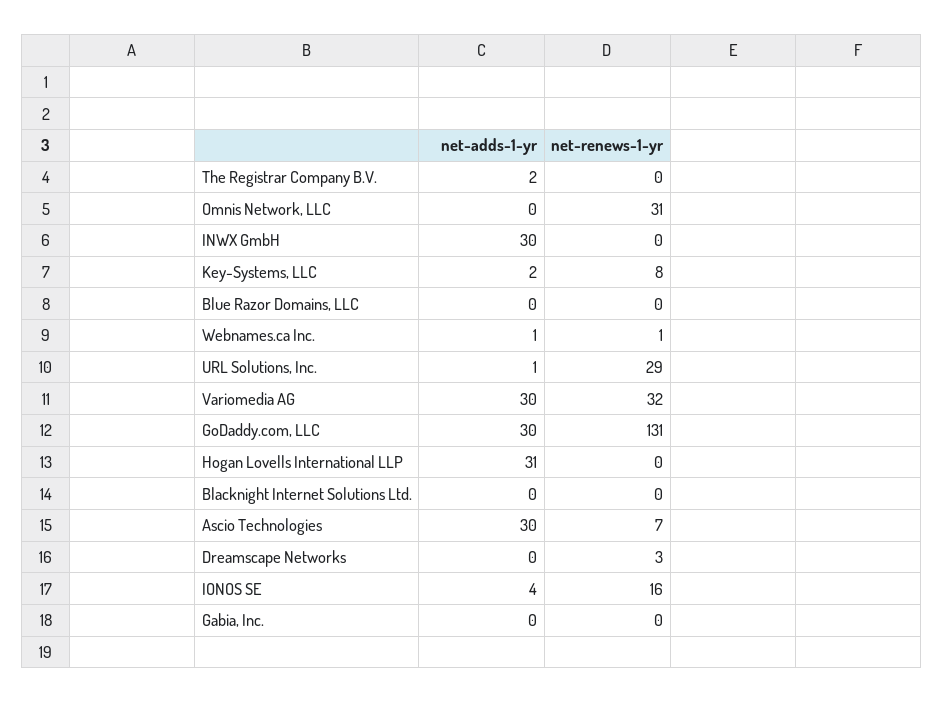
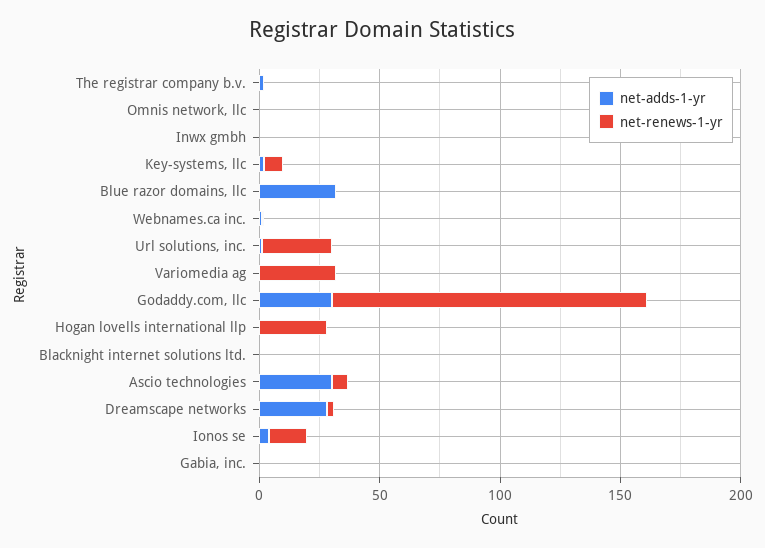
net-renews-1-yr, Omnis Network, LLC: 31 -> 0
net-adds-1-yr, INWX GmbH: 30 -> 0
net-adds-1-yr, Blue Razor Domains, LLC: 0 -> 30
net-adds-1-yr, Variomedia AG: 30 -> 0
net-adds-1-yr, Hogan Lovells International LLP: 31 -> 0
net-renews-1-yr, Hogan Lovells International LLP: 0 -> 30
net-adds-1-yr, Dreamscape Networks: 0 -> 30

